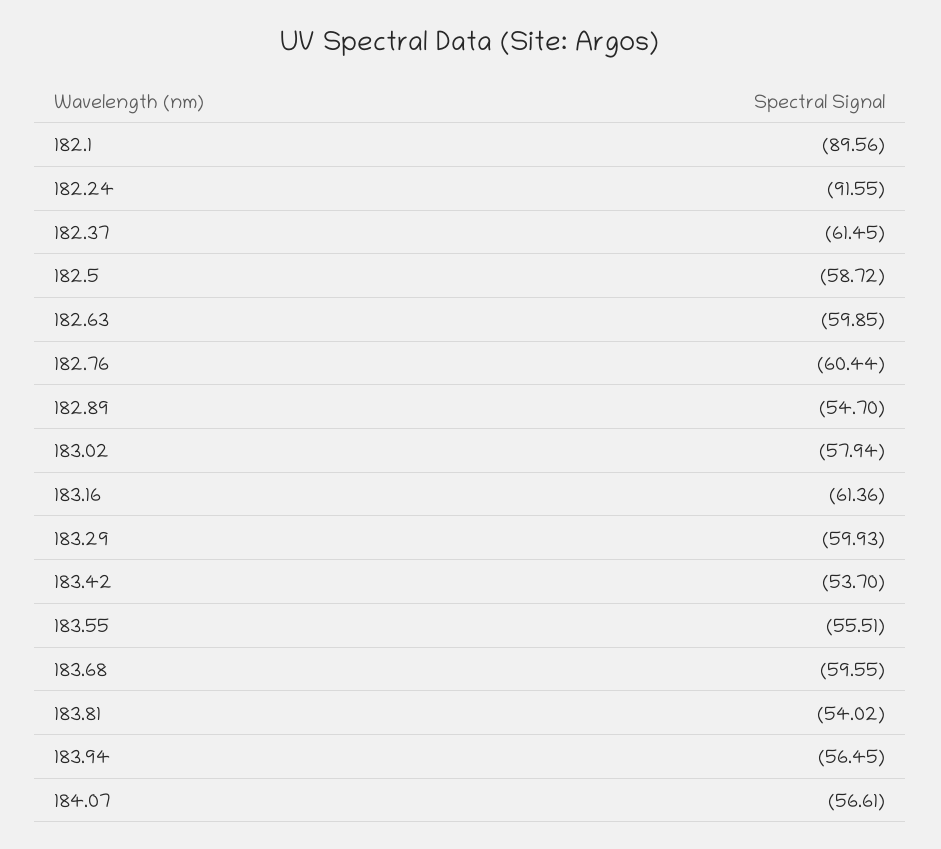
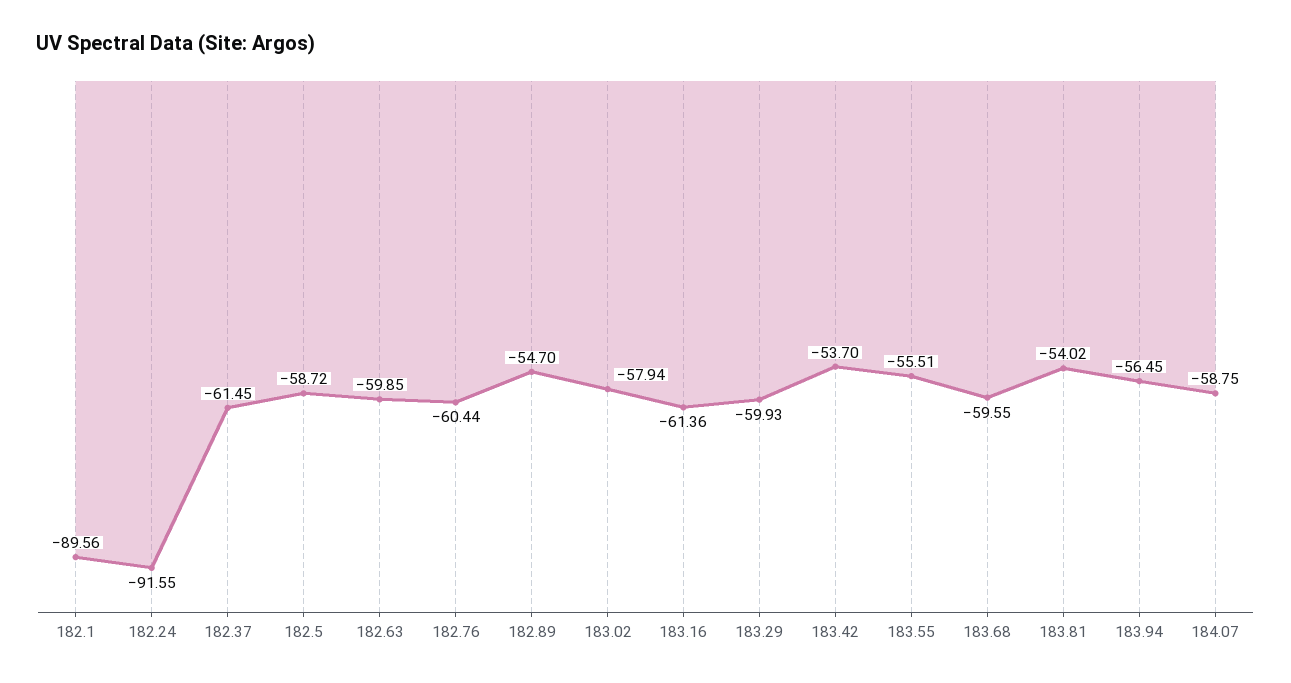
184.07: -56.61 -> -58.75

